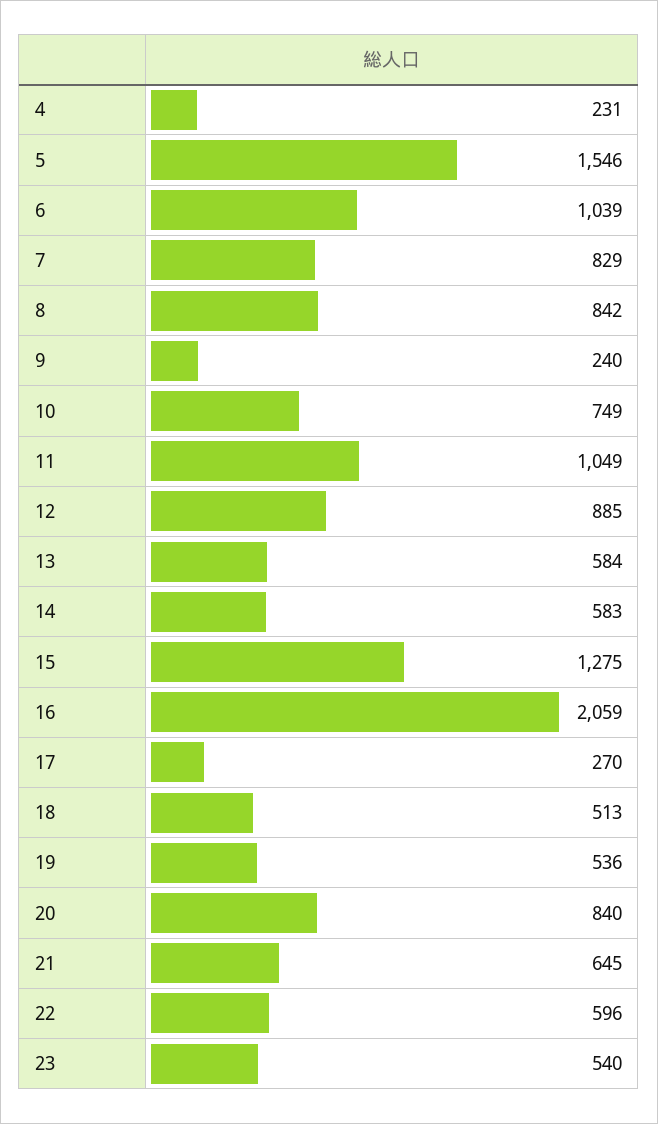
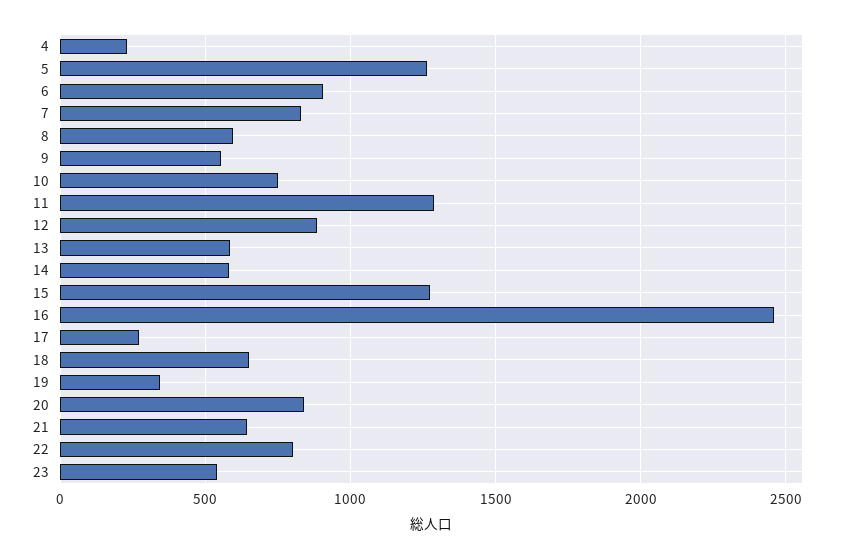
5: 1546 -> 1250
6: 1039 -> 900
8: 842 -> 600
9: 240 -> 550
11: 1049 -> 1300
16: 2059 -> 2450
18: 513 -> 650
19: 536 -> 350
22: 596 -> 800

